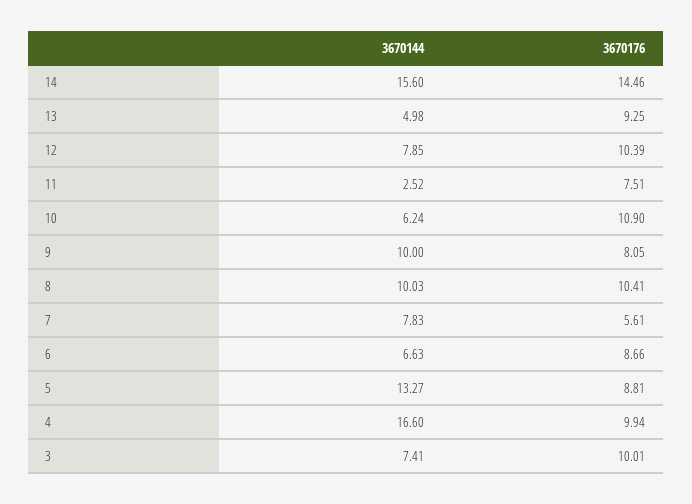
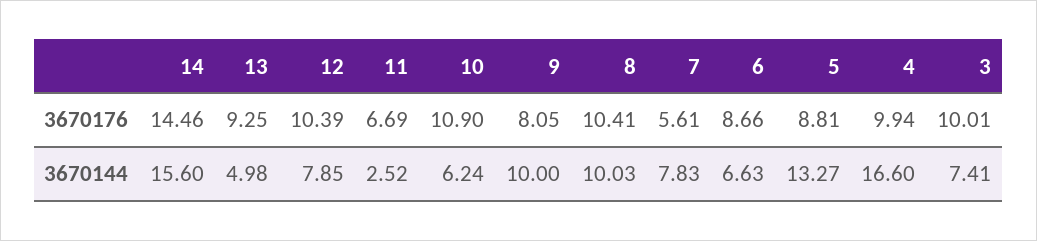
3670176, 11: 7.51 -> 6.69

